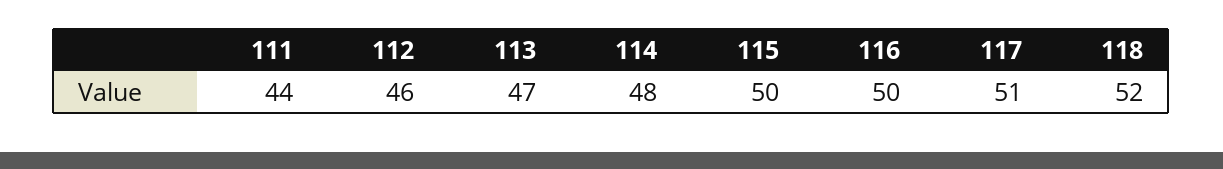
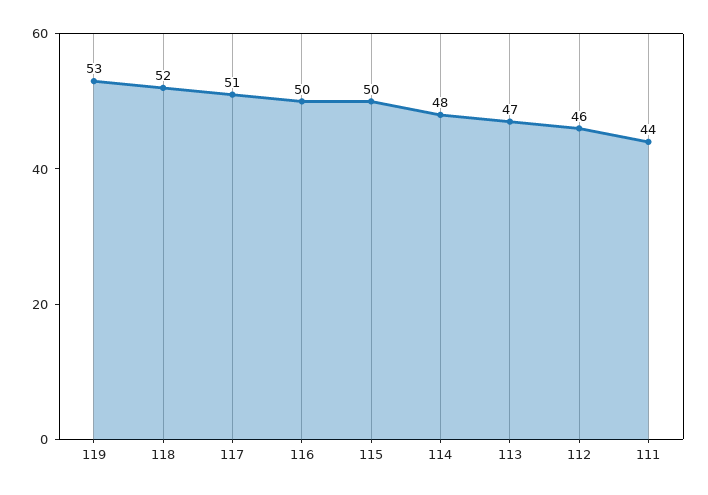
119: none -> 53

